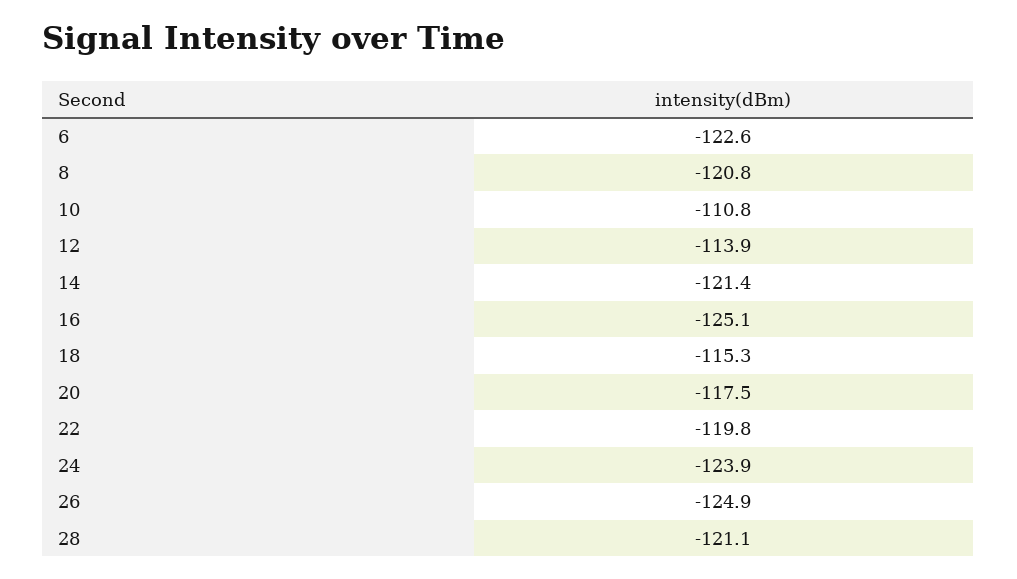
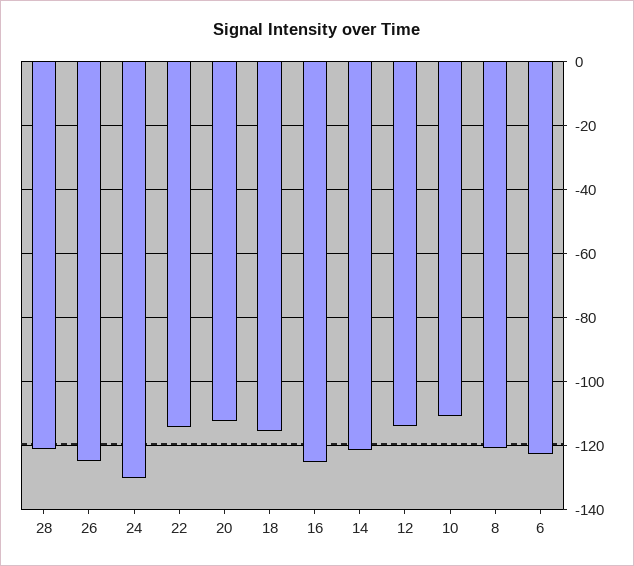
20: -117.5 -> -112
22: -119.8 -> -114
24: -123.9 -> -130

